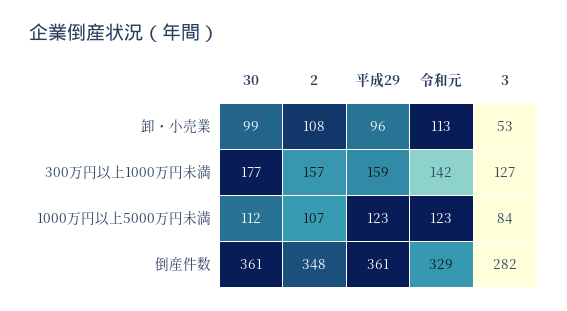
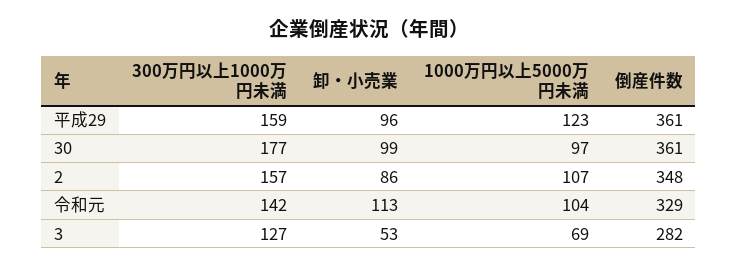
2, 卸・小売業: 108 -> 86
30, 1000万円以上5000万円未満: 112 -> 97
令和元, 1000万円以上5000万円未満: 123 -> 104
3, 1000万円以上5000万円未満: 84 -> 69

